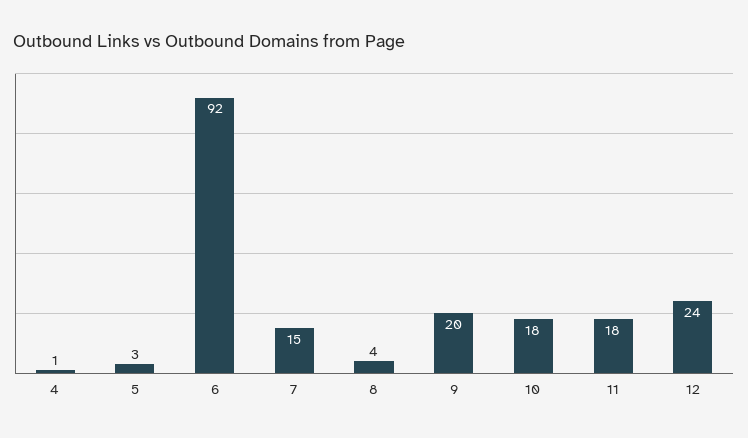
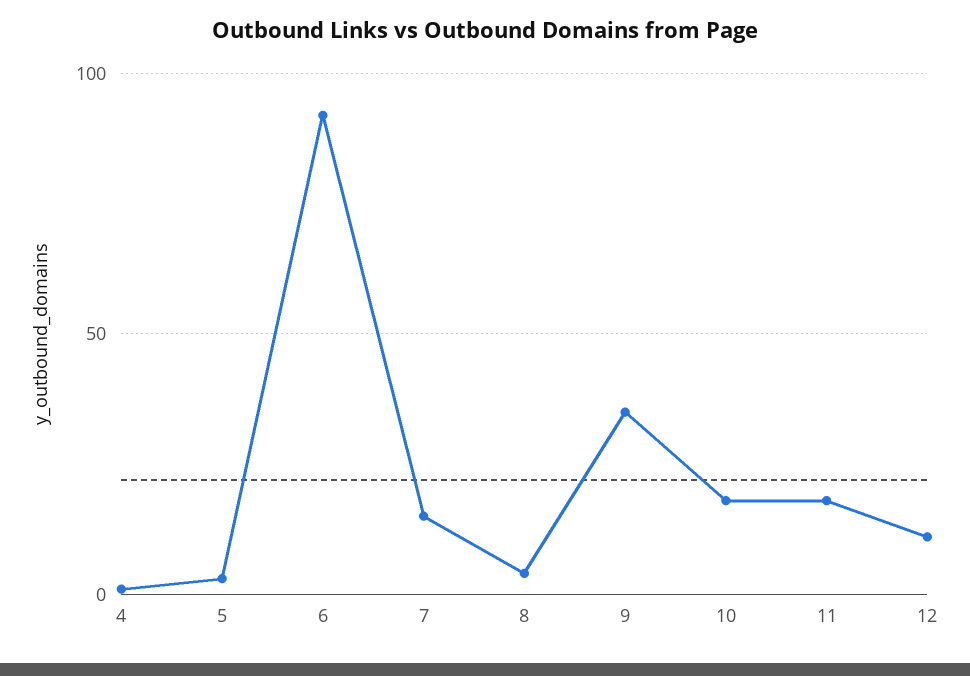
9: 20 -> 35
12: 24 -> 10

